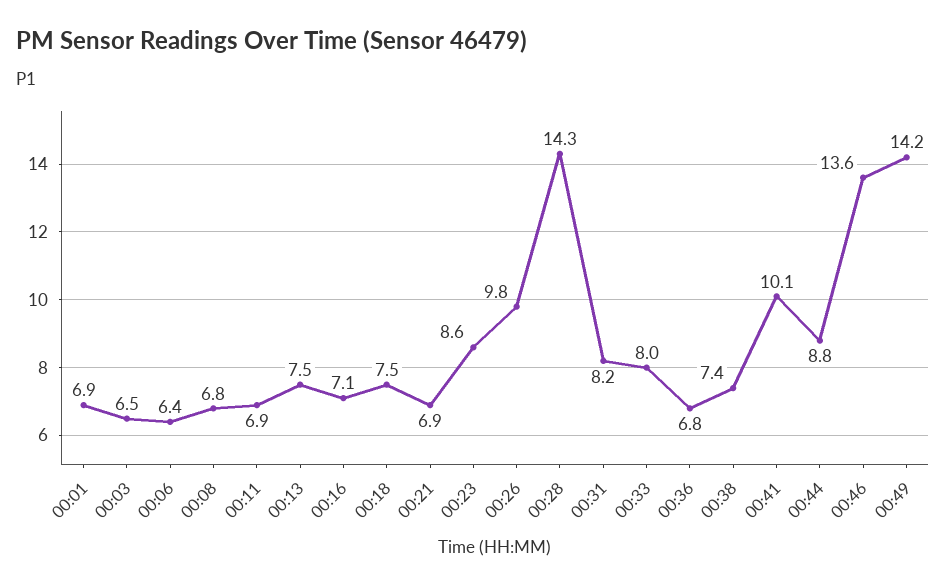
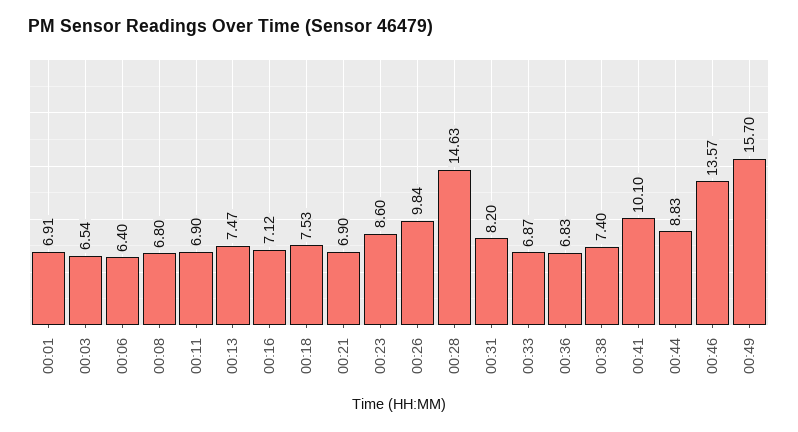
00:28: 14.3 -> 14.63
00:33: 8 -> 6.87
00:49: 14.2 -> 15.7

